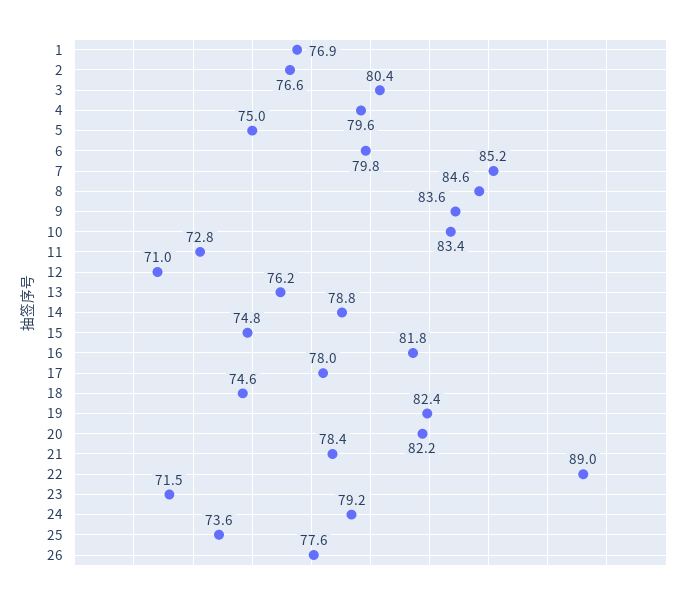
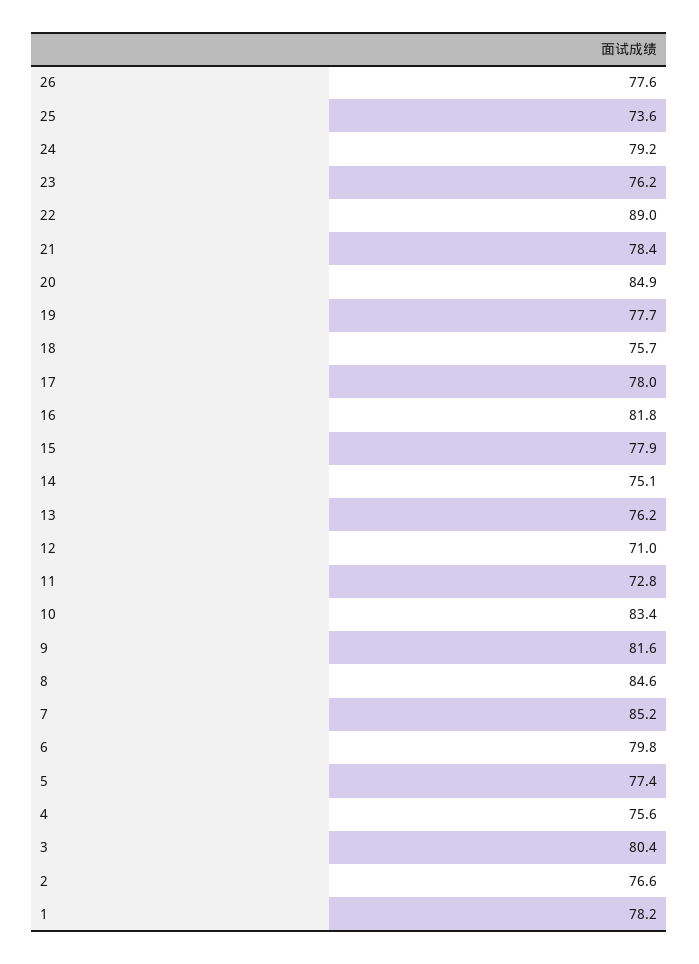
1: 76.9 -> 78.2
4: 79.6 -> 75.6
5: 75 -> 77.4
9: 83.6 -> 81.6
14: 78.8 -> 75.1
15: 74.8 -> 77.9
18: 74.6 -> 75.7
19: 82.4 -> 77.7
20: 82.2 -> 84.9
23: 71.5 -> 76.2

